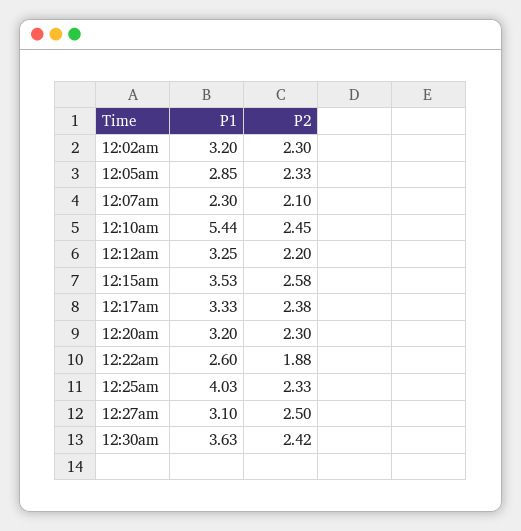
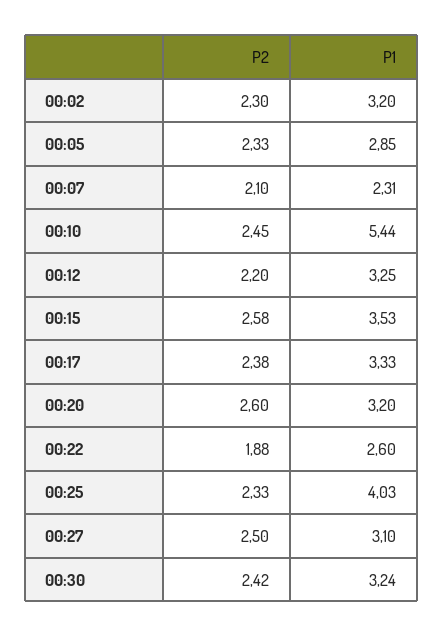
P1, 12:07am: 2.3 -> 2.31
P2, 12:20am: 2.3 -> 2.6
P1, 12:30am: 3.63 -> 3.24

